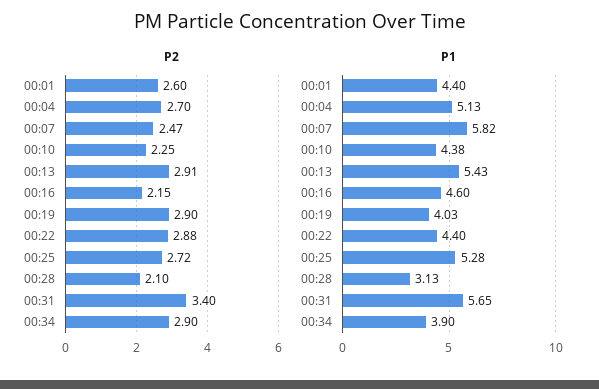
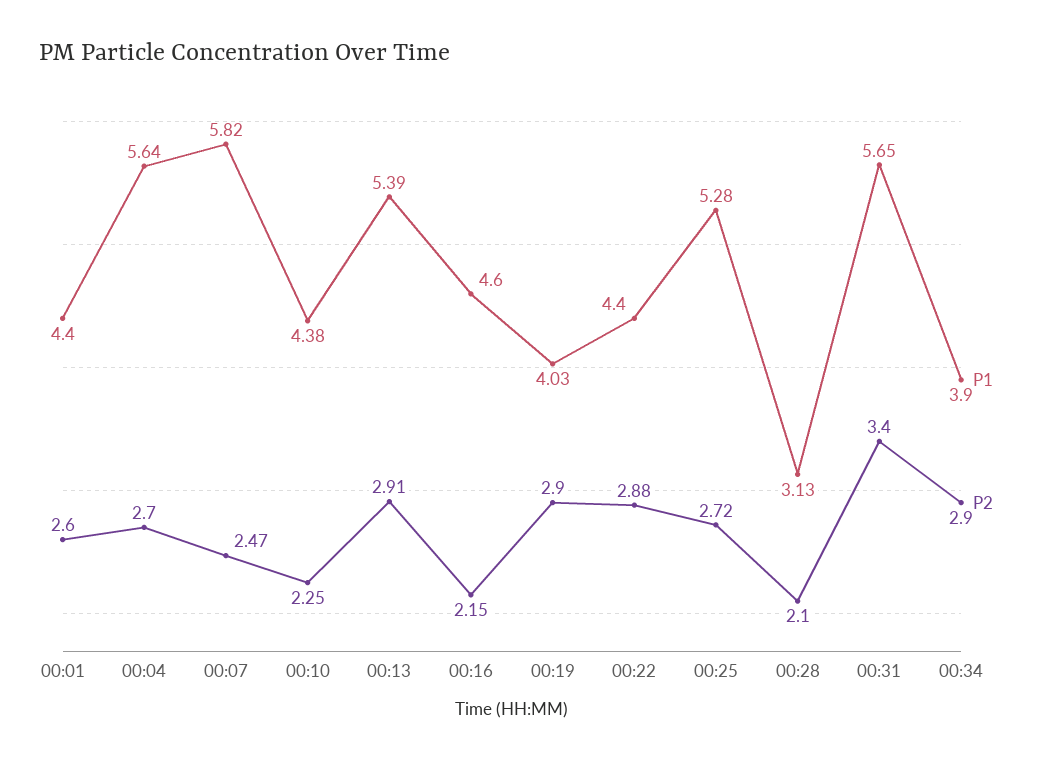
P1, 00:04: 5.13 -> 5.64
P1, 00:13: 5.43 -> 5.39

